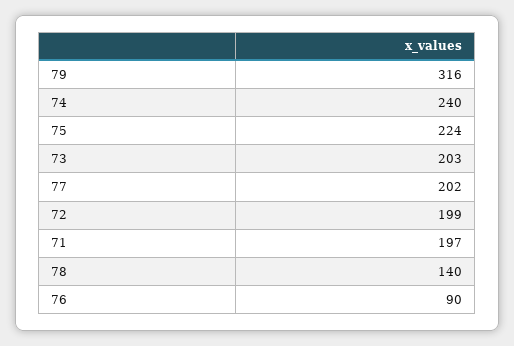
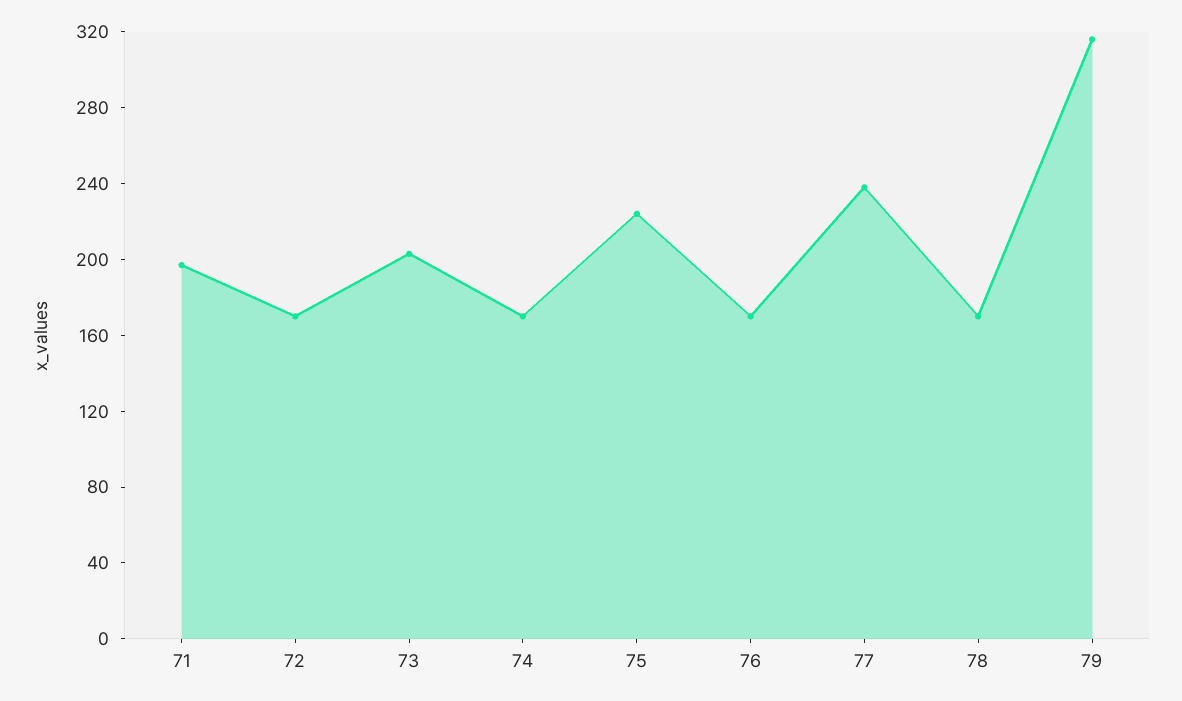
74: 240 -> 170
77: 202 -> 240
72: 199 -> 170
78: 140 -> 170
76: 90 -> 170

